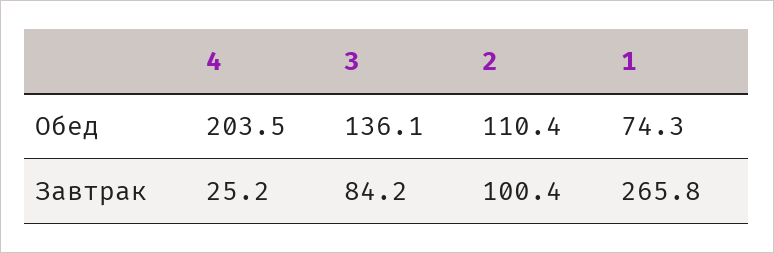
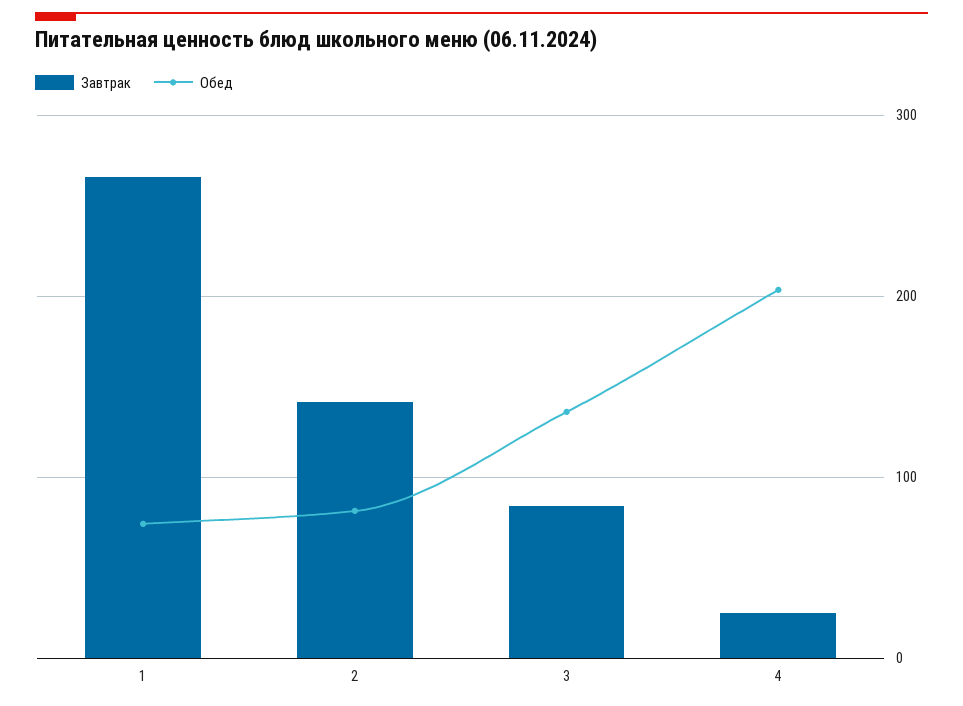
Обед, 2: 110.4 -> 80
Завтрак, 2: 100.4 -> 140

